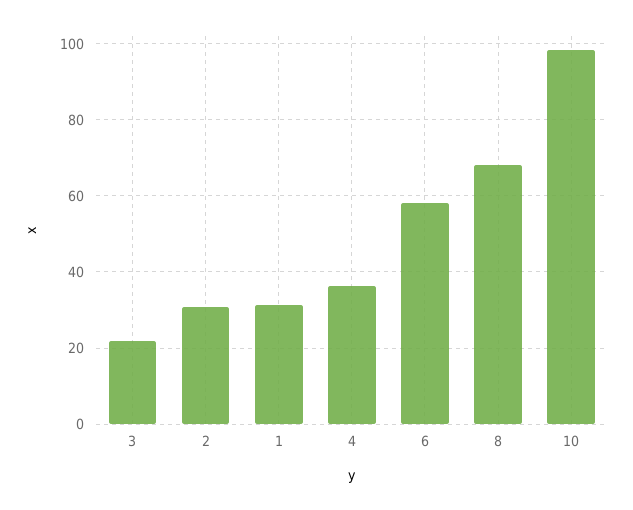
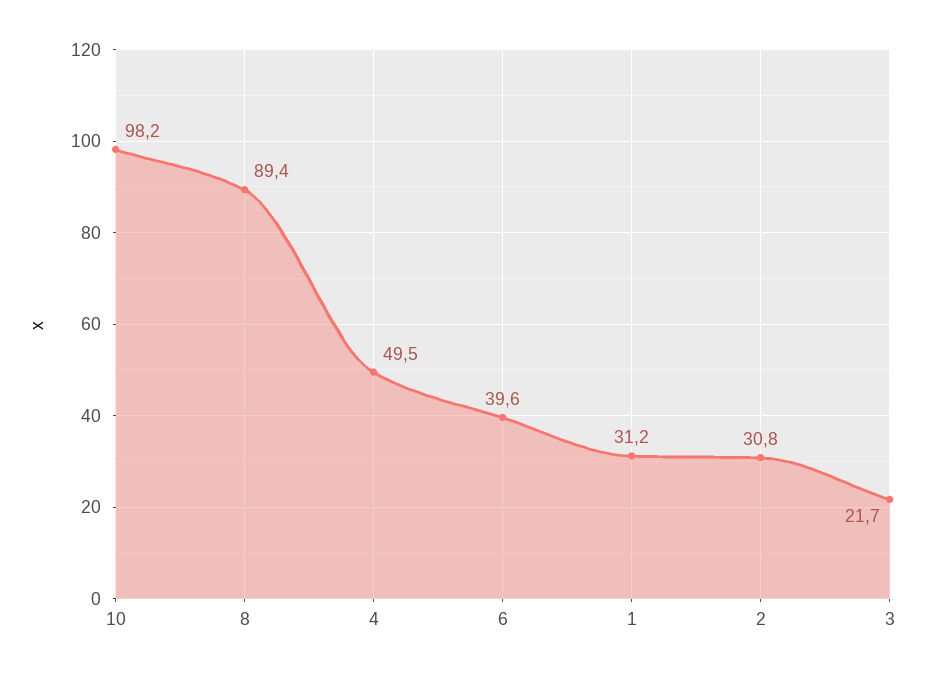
4: 36 -> 49.5
6: 58 -> 39.6
8: 68 -> 89.4

